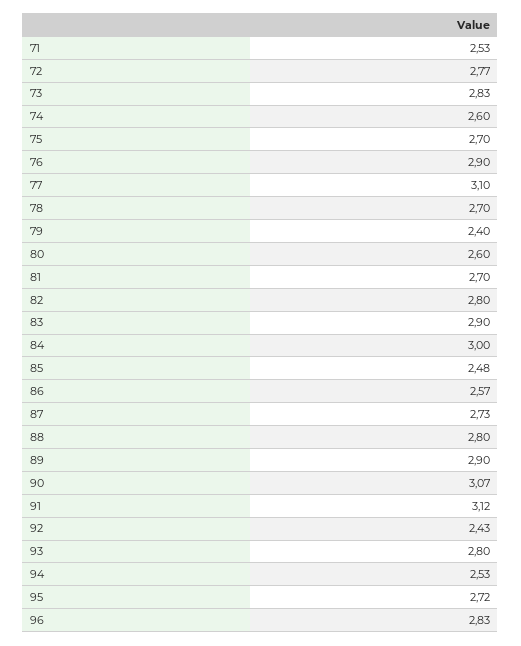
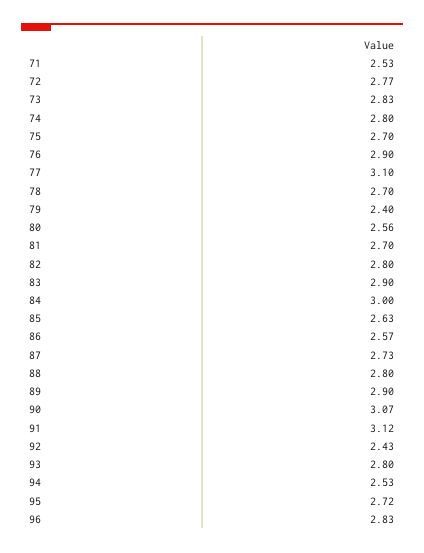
74: 2.6 -> 2.8
80: 2.6 -> 2.56
85: 2.48 -> 2.63

